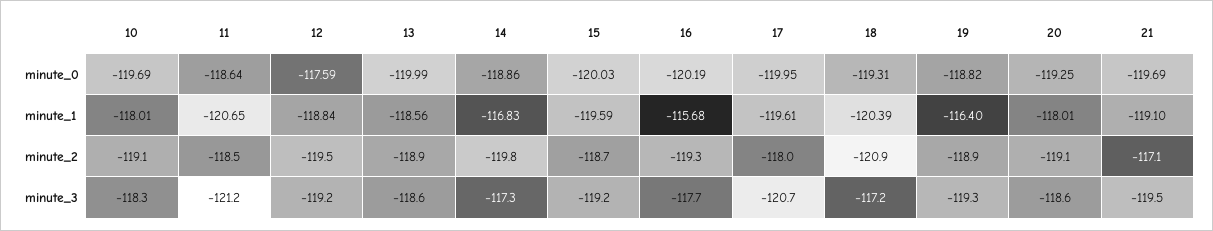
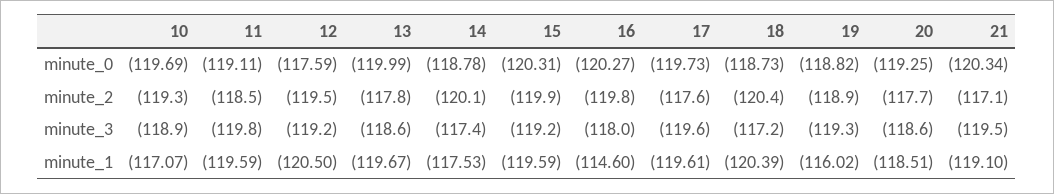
11, minute_0: -118.64 -> -119.11
14, minute_0: -118.86 -> -118.78
15, minute_0: -120.03 -> -120.31
16, minute_0: -120.19 -> -120.27
17, minute_0: -119.95 -> -119.73
18, minute_0: -119.31 -> -118.73
21, minute_0: -119.69 -> -120.34
10, minute_1: -118.01 -> -117.07
11, minute_1: -120.65 -> -119.59
12, minute_1: -118.84 -> -120.5
13, minute_1: -118.56 -> -119.67
14, minute_1: -116.83 -> -117.53
16, minute_1: -115.68 -> -114.6
19, minute_1: -116.4 -> -116.02
20, minute_1: -118.01 -> -118.51
10, minute_2: -119.1 -> -119.3
13, minute_2: -118.9 -> -117.8
14, minute_2: -119.8 -> -120.1
15, minute_2: -118.7 -> -119.9
16, minute_2: -119.3 -> -119.8
17, minute_2: -118 -> -117.6
18, minute_2: -120.9 -> -120.4
20, minute_2: -119.1 -> -117.7
10, minute_3: -118.3 -> -118.9
11, minute_3: -121.2 -> -119.8
14, minute_3: -117.3 -> -117.4
16, minute_3: -117.7 -> -118
17, minute_3: -120.7 -> -119.6

